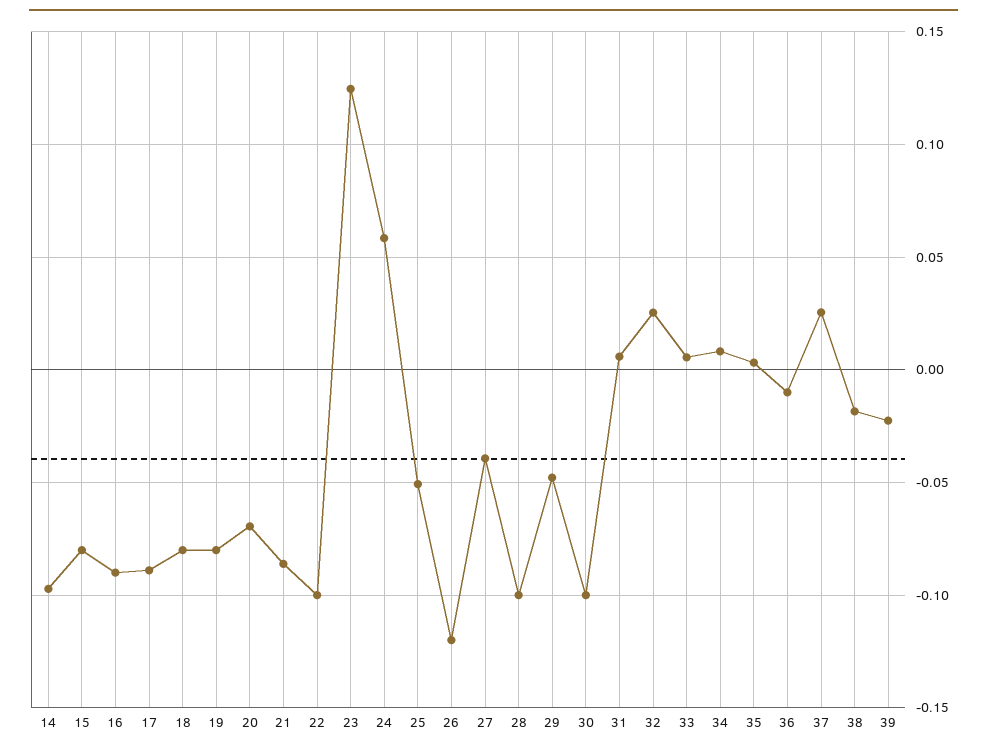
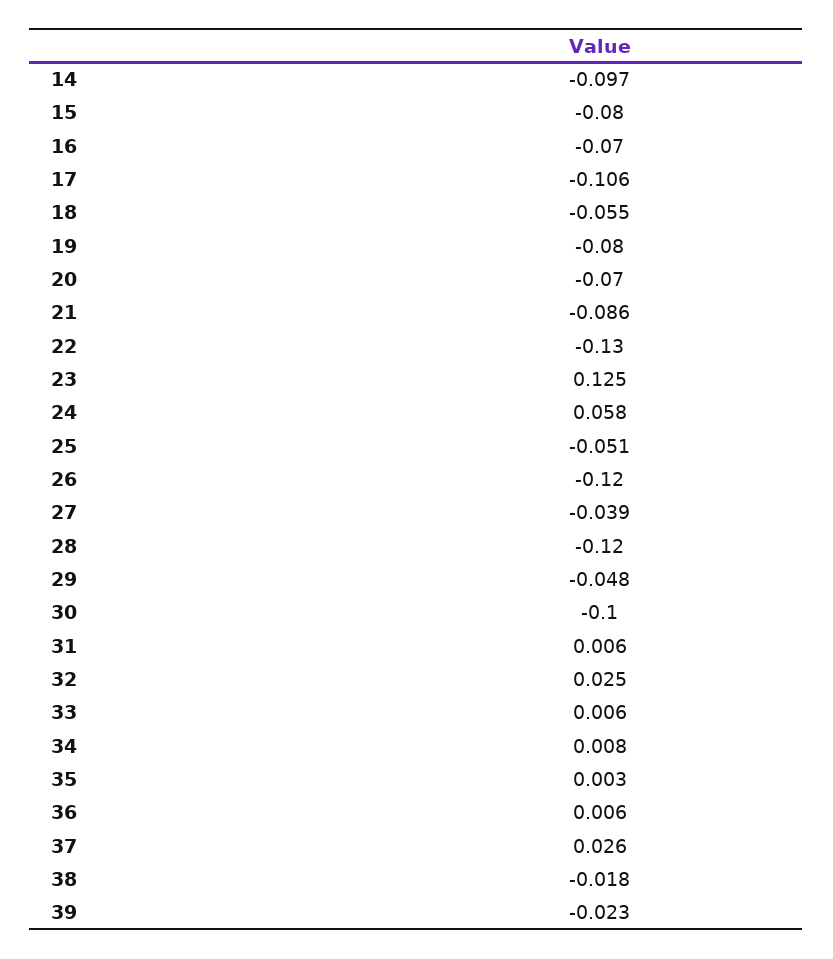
16: -0.09 -> -0.07
17: -0.09 -> -0.106
18: -0.08 -> -0.055
22: -0.1 -> -0.13
28: -0.1 -> -0.12
36: -0.01 -> 0.006

